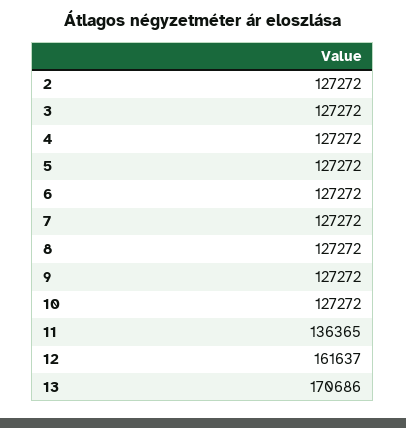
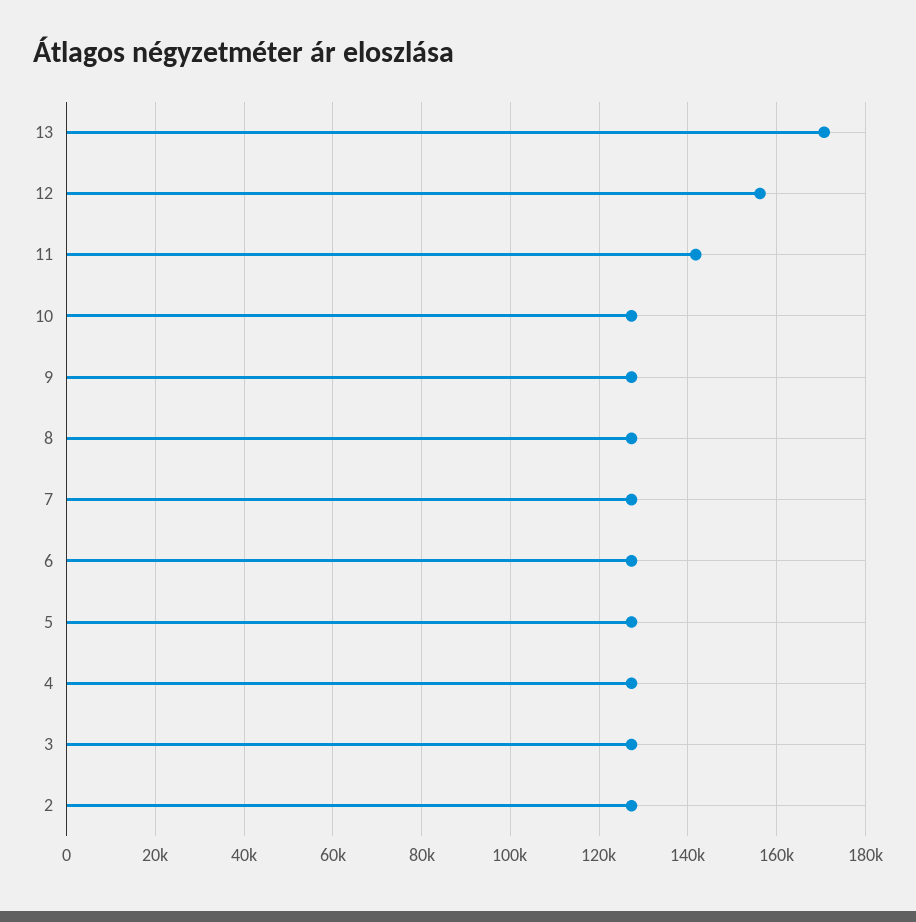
11: 136365 -> 142000
12: 161637 -> 156000

